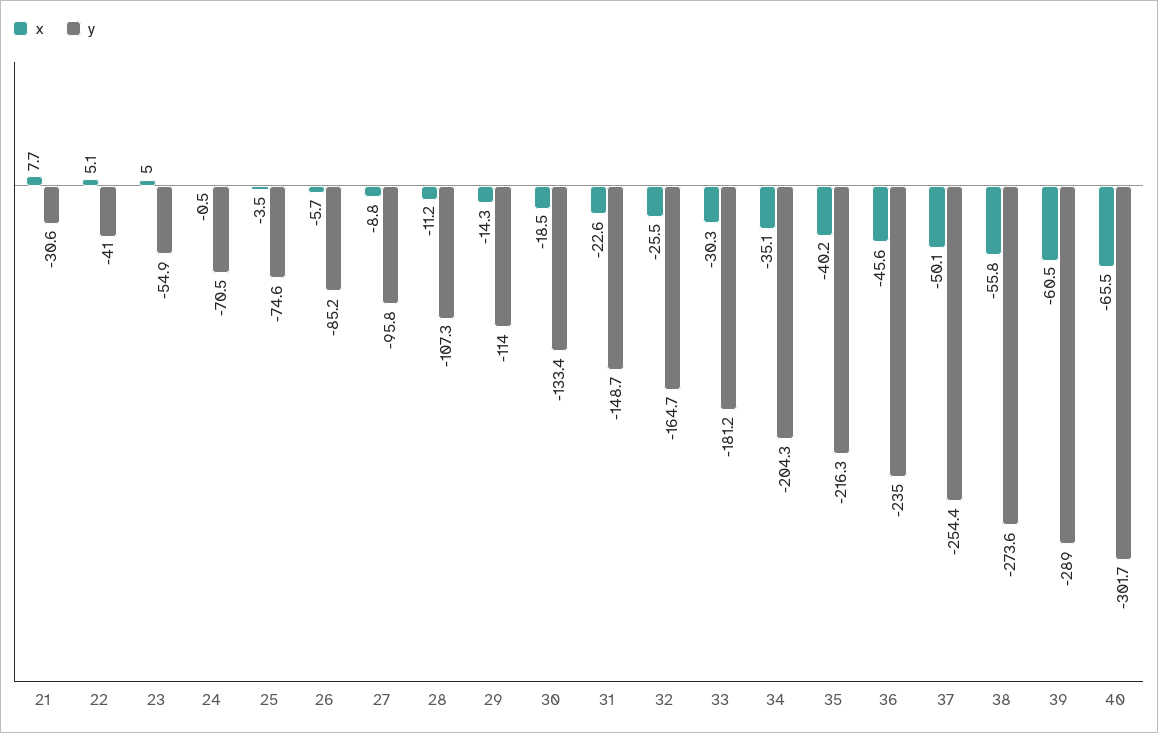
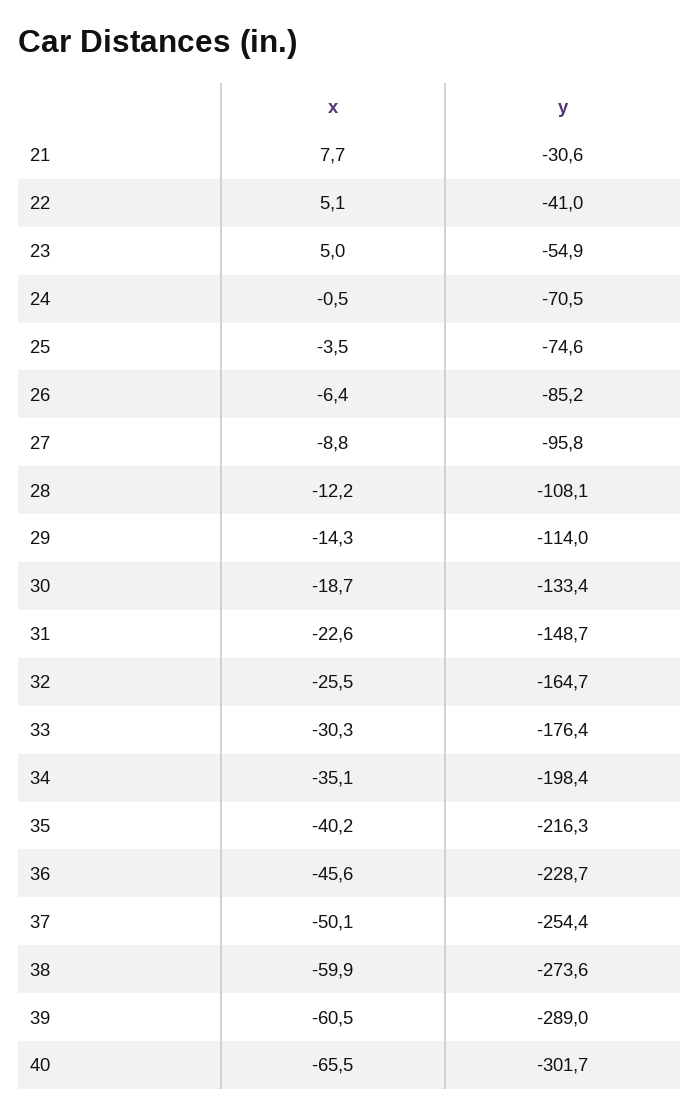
x, 26: -5.7 -> -6.4
x, 28: -11.2 -> -12.2
y, 28: -107.3 -> -108.1
x, 30: -18.5 -> -18.7
y, 33: -181.2 -> -176.4
y, 34: -204.3 -> -198.4
y, 36: -235 -> -228.7
x, 38: -55.8 -> -59.9

